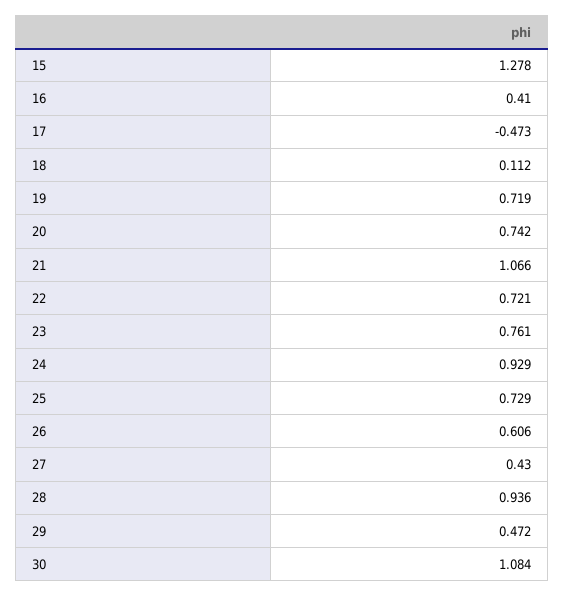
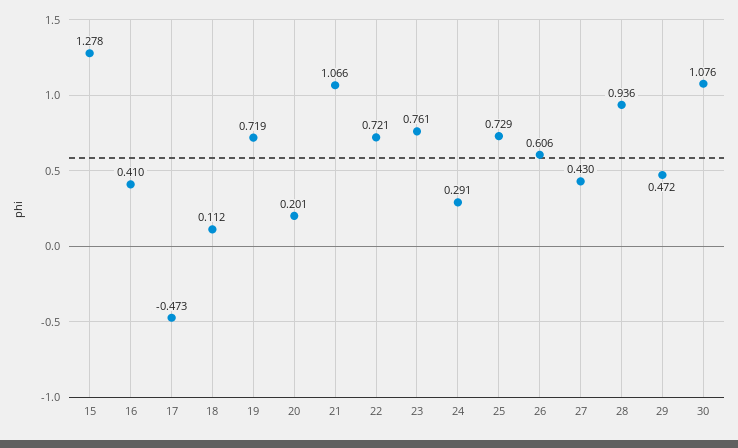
20: 0.742 -> 0.201
24: 0.929 -> 0.291
30: 1.084 -> 1.076

